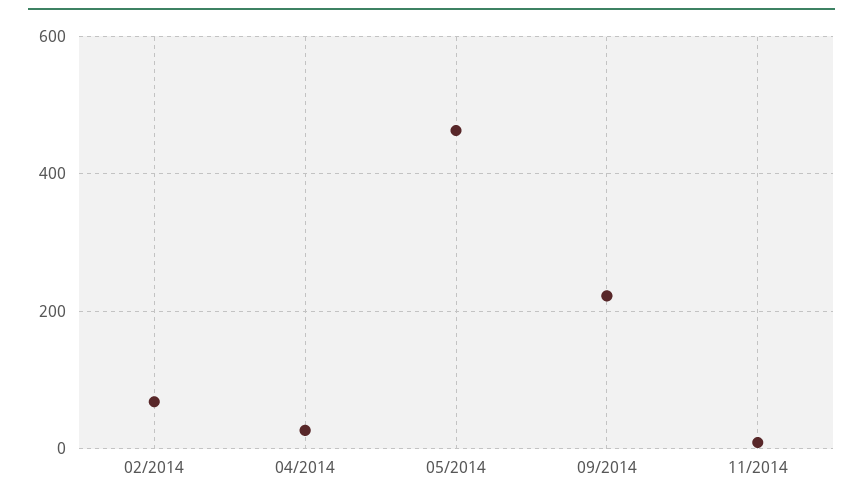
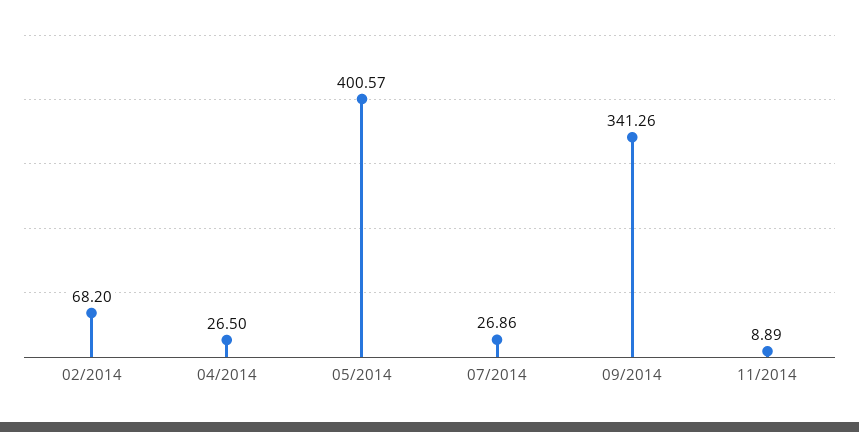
05/2014: 460 -> 400.57
09/2014: 220 -> 341.26
07/2014: none -> 26.86

